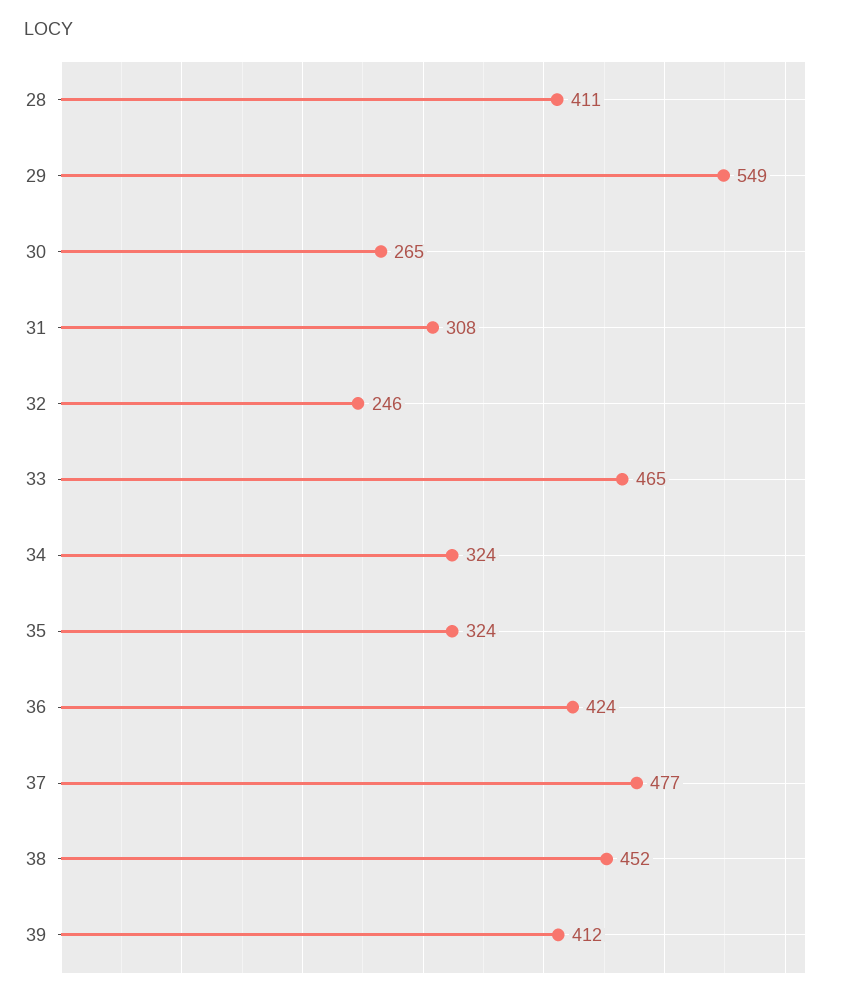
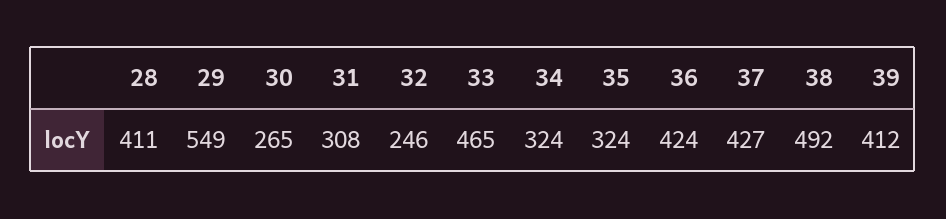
37: 477 -> 427
38: 452 -> 492

